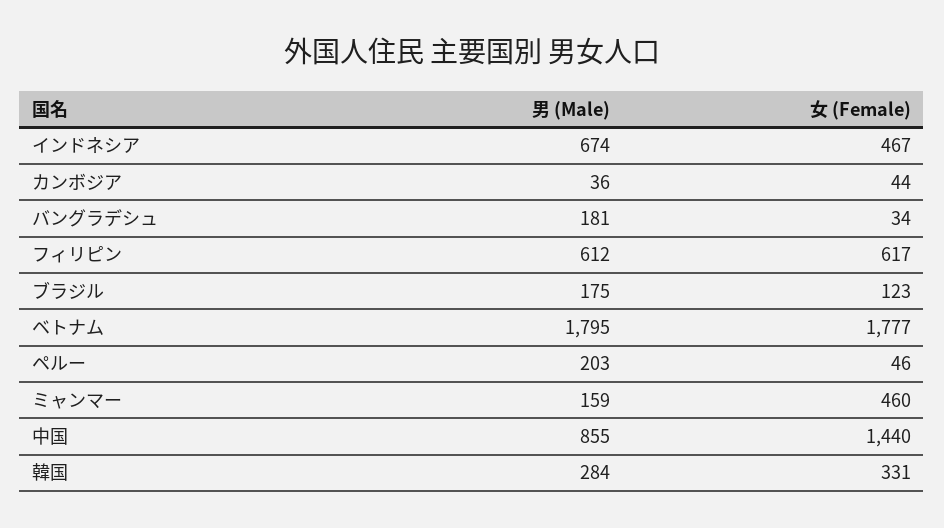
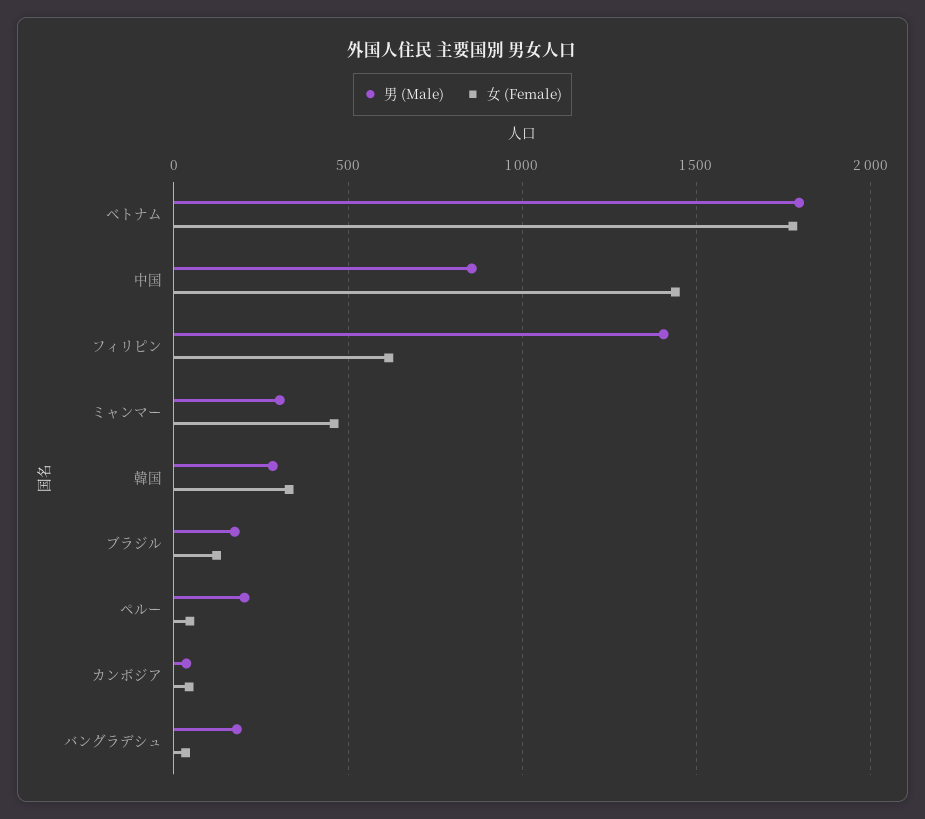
男 (Male), インドネシア: 674 -> none
女 (Female), インドネシア: 467 -> none
男 (Male), フィリピン: 612 -> 1400
男 (Male), ミャンマー: 159 -> 300

